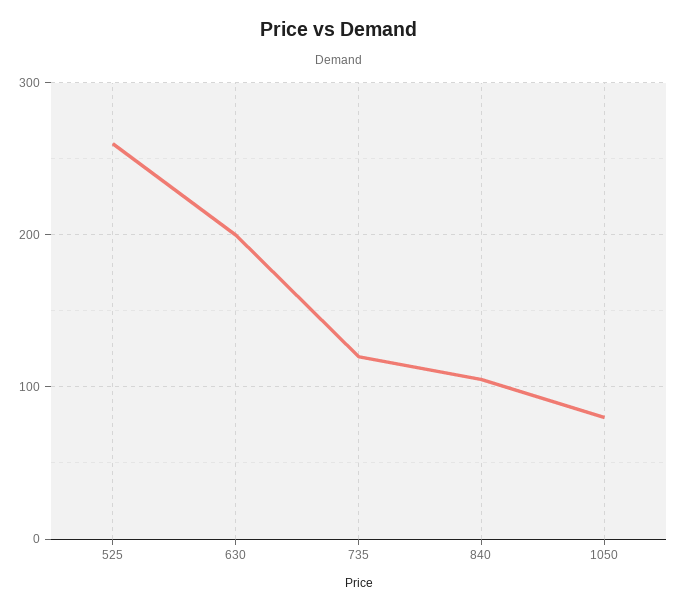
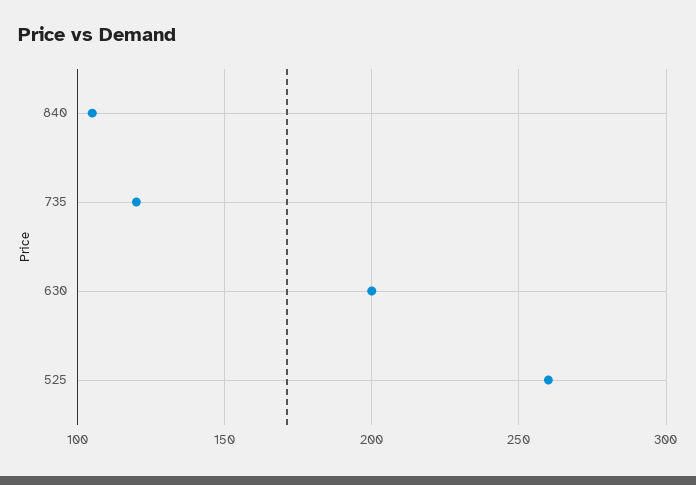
1050: 80 -> none

